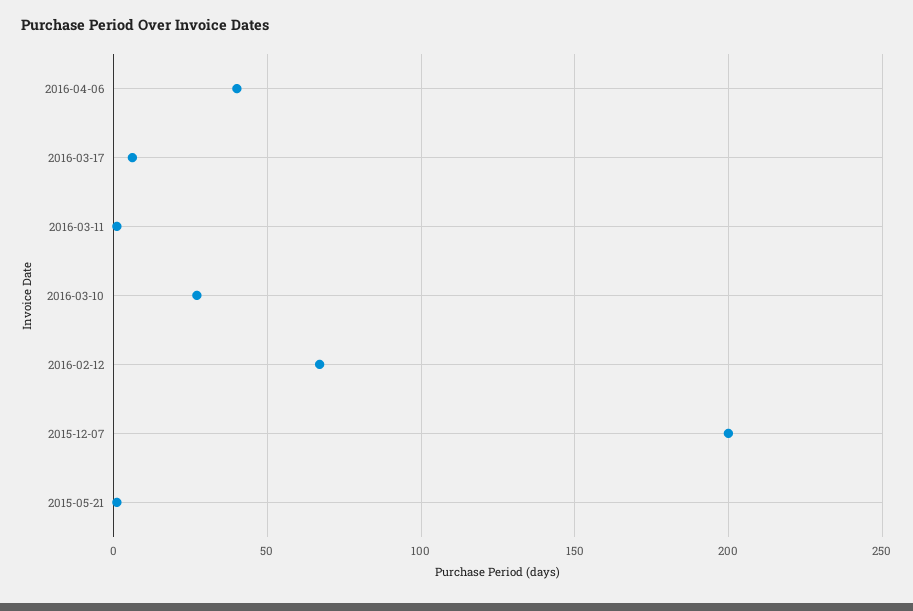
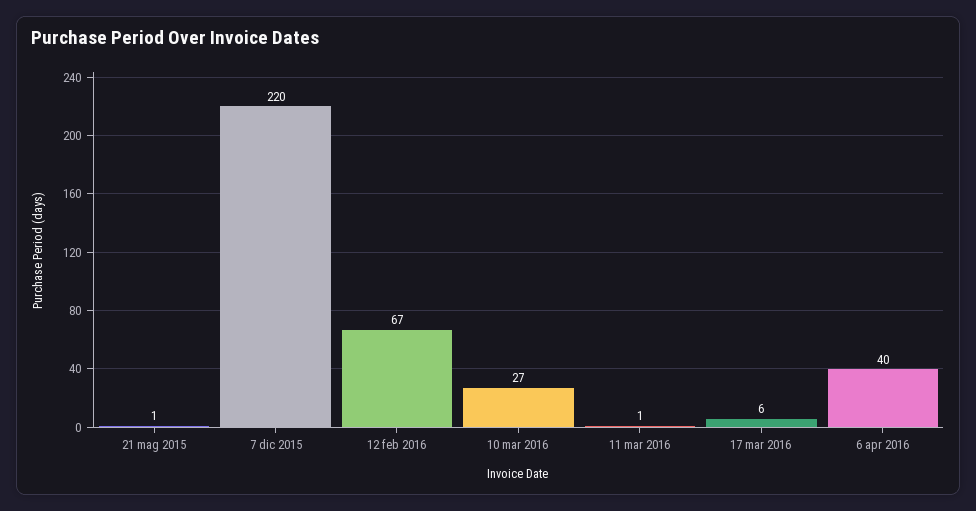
2015-12-07: 200 -> 220

